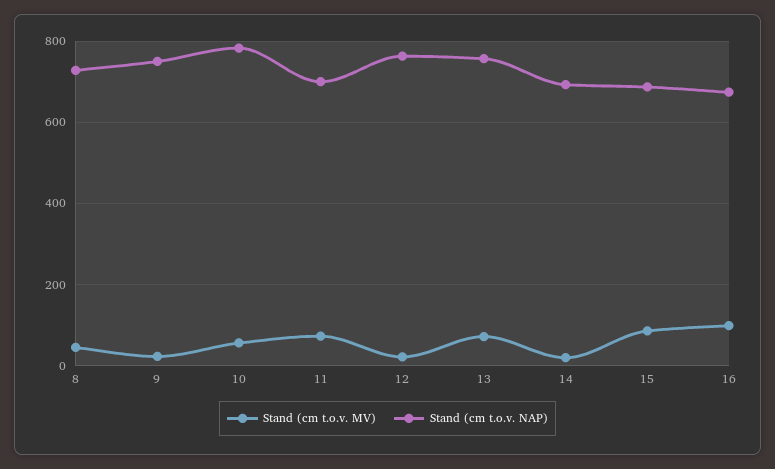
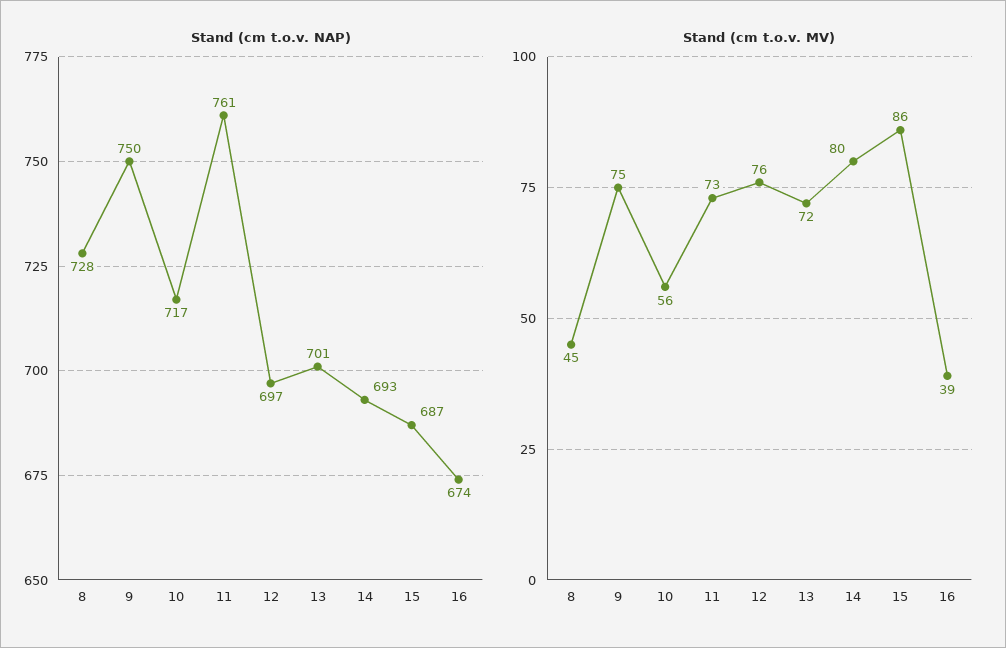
Stand (cm t.o.v. MV), 9: 20 -> 75
Stand (cm t.o.v. NAP), 10: 780 -> 717
Stand (cm t.o.v. NAP), 11: 700 -> 761
Stand (cm t.o.v. MV), 12: 20 -> 76
Stand (cm t.o.v. NAP), 12: 760 -> 697
Stand (cm t.o.v. NAP), 13: 760 -> 701
Stand (cm t.o.v. MV), 14: 20 -> 80
Stand (cm t.o.v. MV), 16: 100 -> 39

